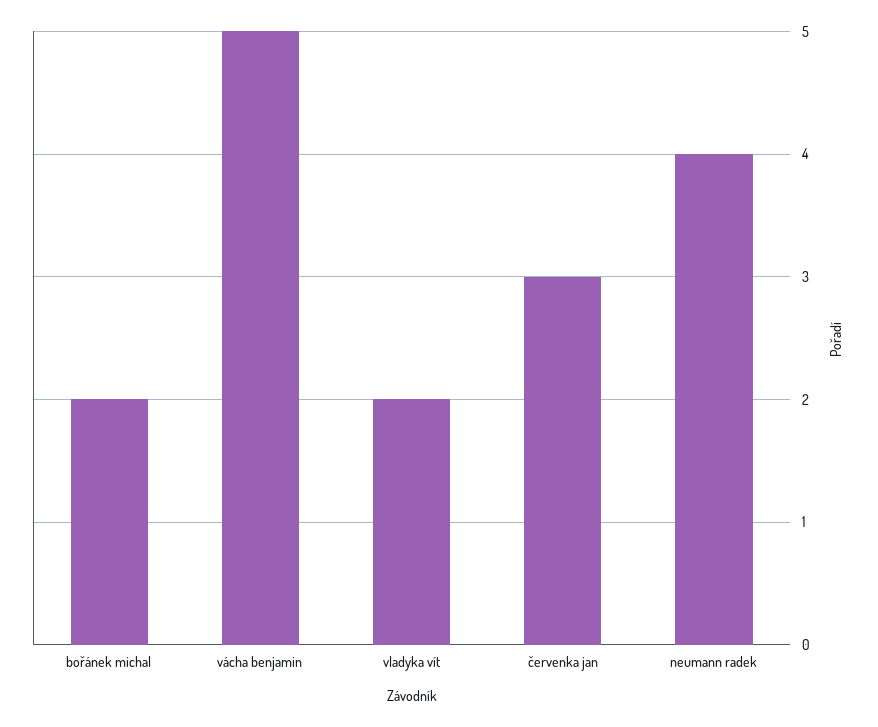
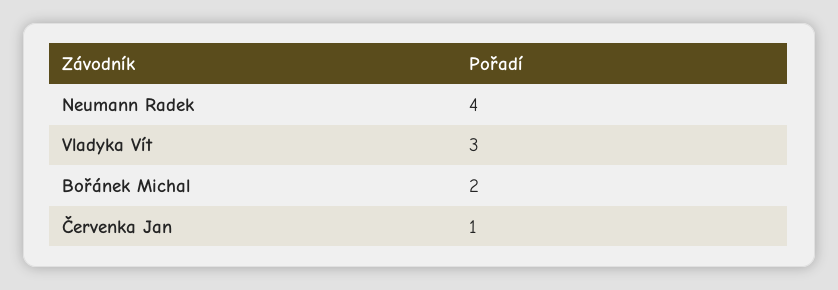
vácha benjamin: 5 -> none
vladyka vít: 2 -> 3
červenka jan: 3 -> 1

